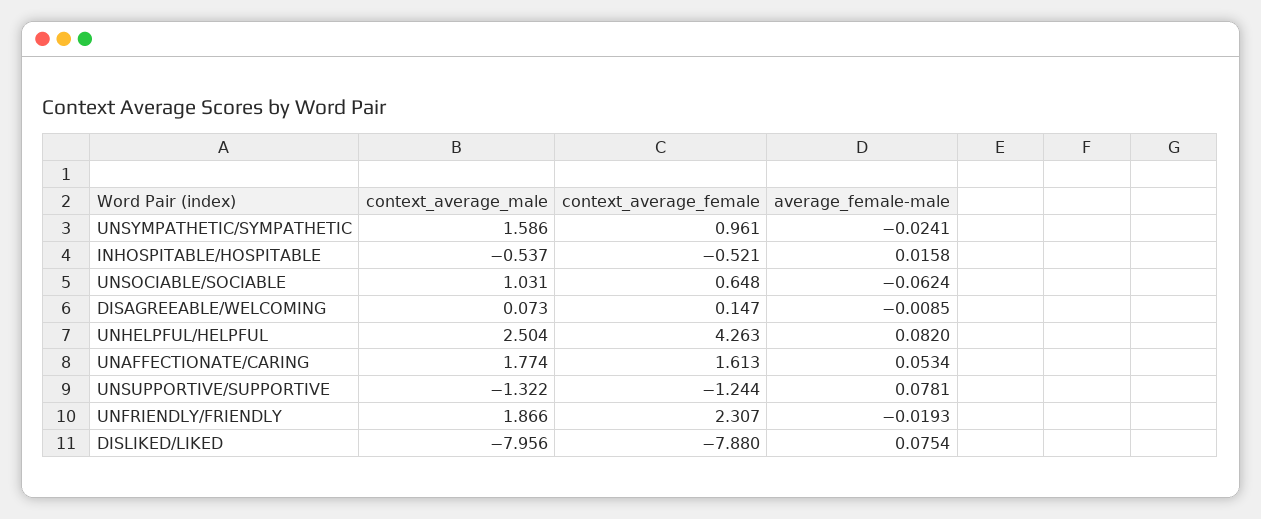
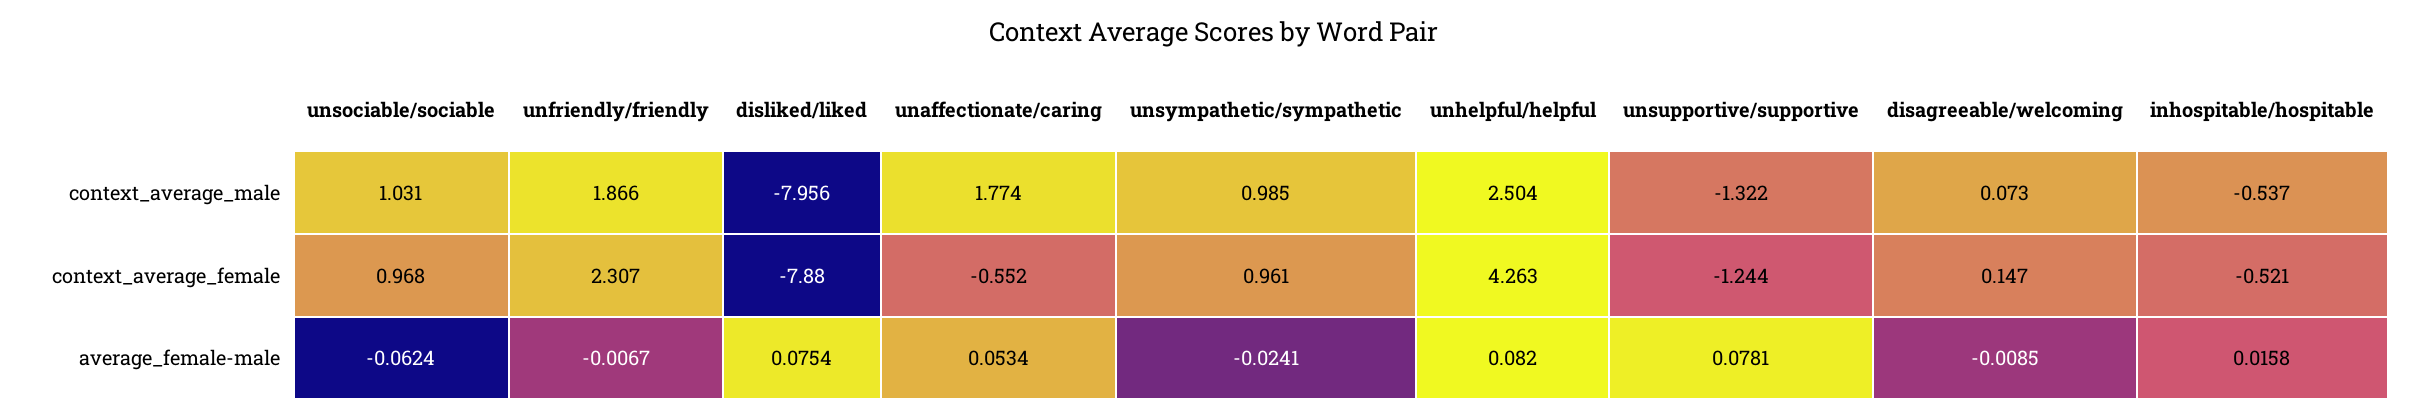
context_average_male, UNSYMPATHETIC/SYMPATHETIC: 1.586 -> 0.985
context_average_female, UNSOCIABLE/SOCIABLE: 0.648 -> 0.968
context_average_female, UNAFFECTIONATE/CARING: 1.613 -> -0.552
average_female-male, UNFRIENDLY/FRIENDLY: -0.0193 -> -0.0067

